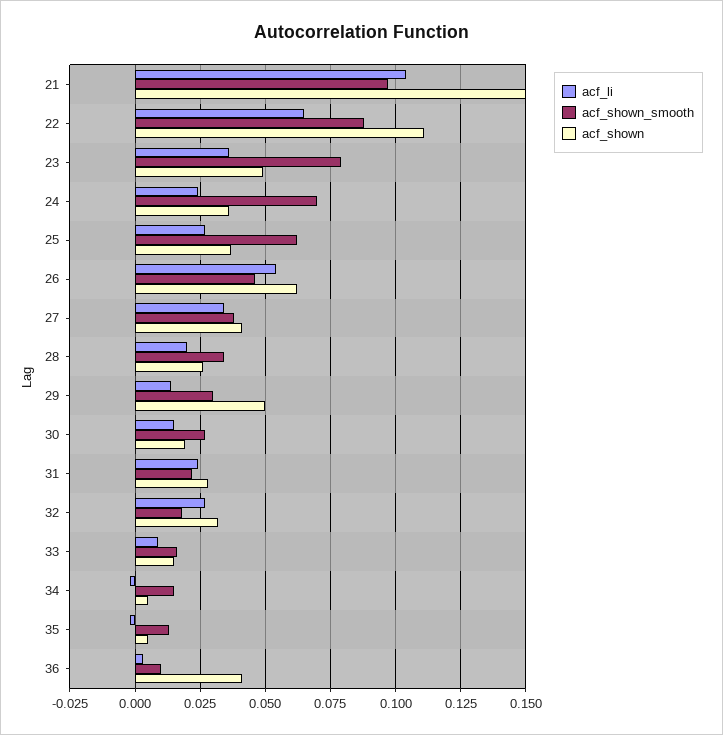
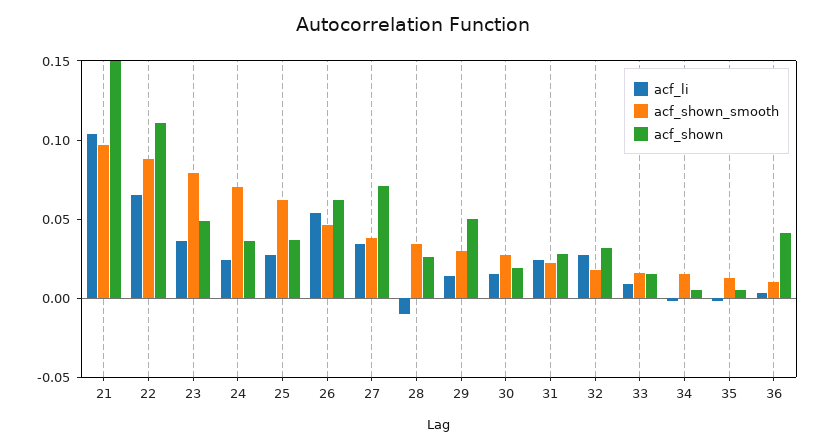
acf_shown, 27: 0.04 -> 0.07
acf_li, 28: 0.02 -> -0.01

